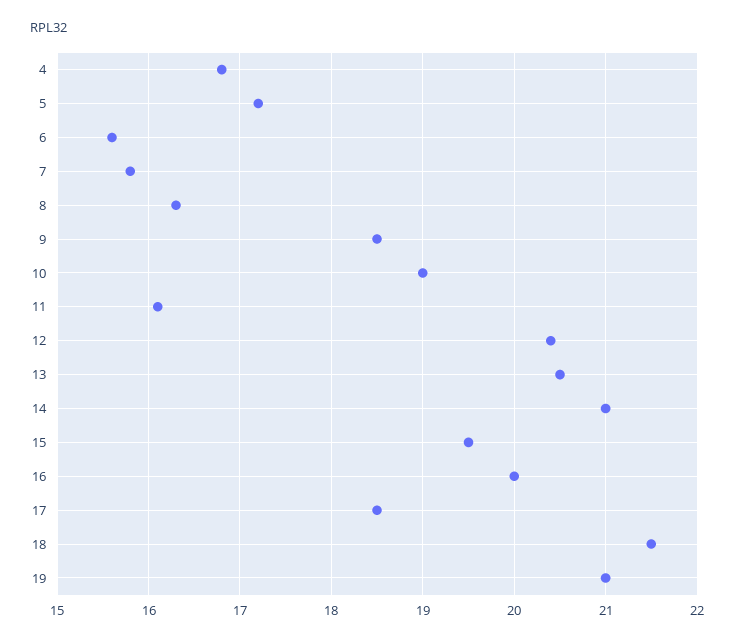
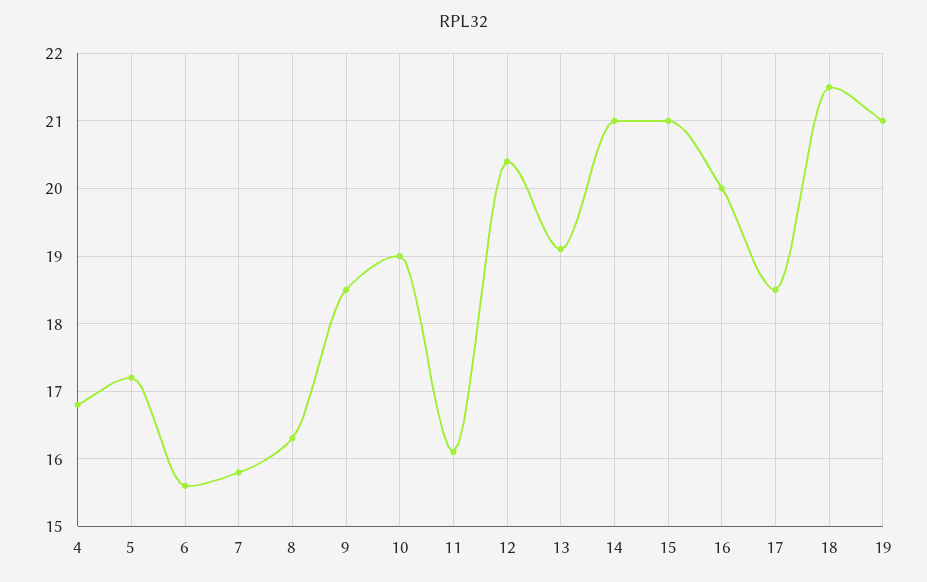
13: 20.5 -> 19.1
15: 19.5 -> 21

